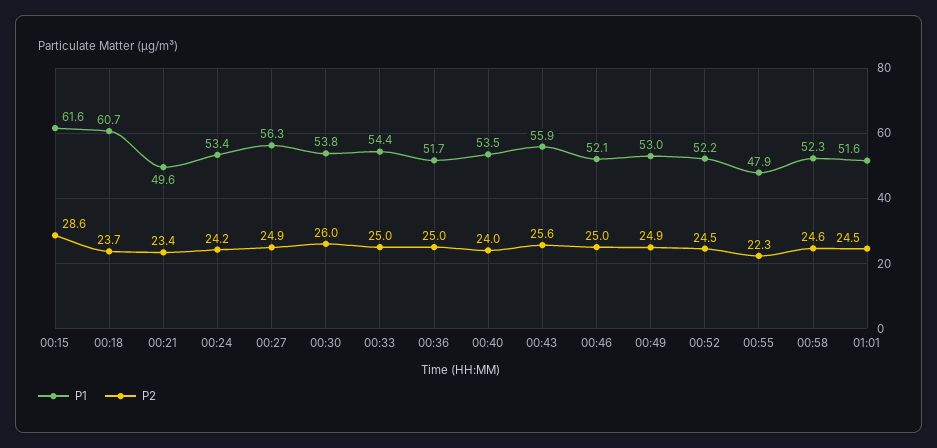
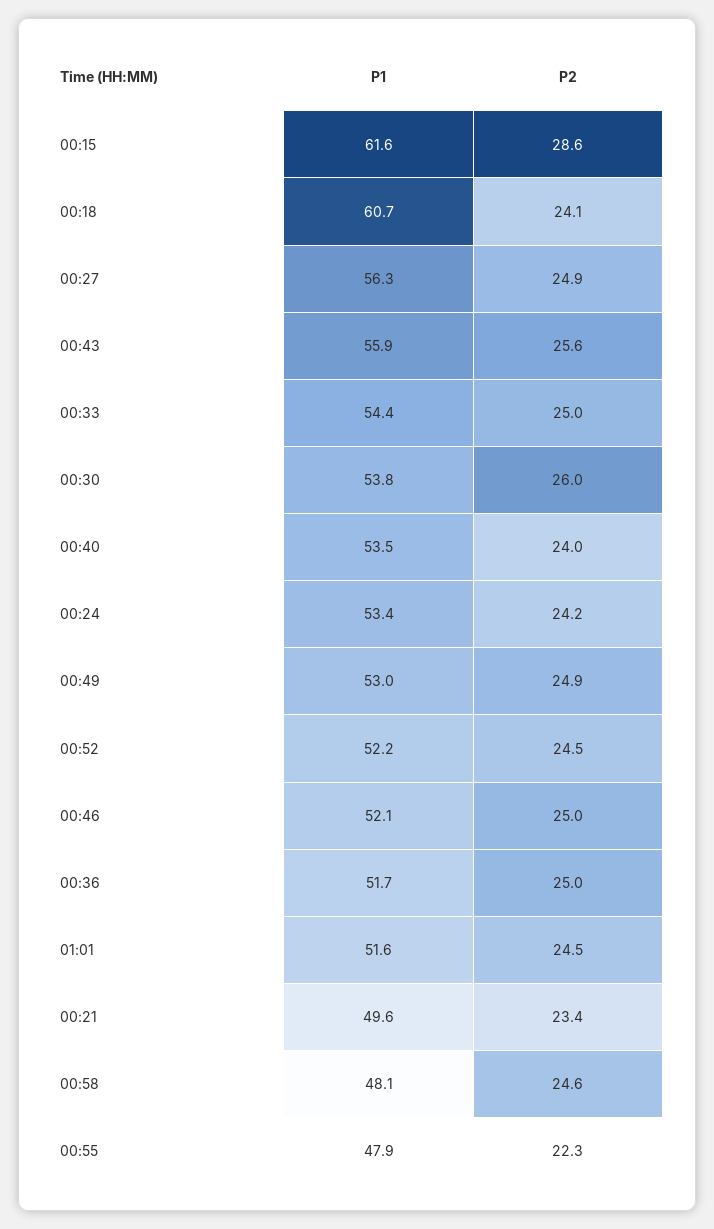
P2, 00:18: 23.7 -> 24.1
P1, 00:58: 52.3 -> 48.1

